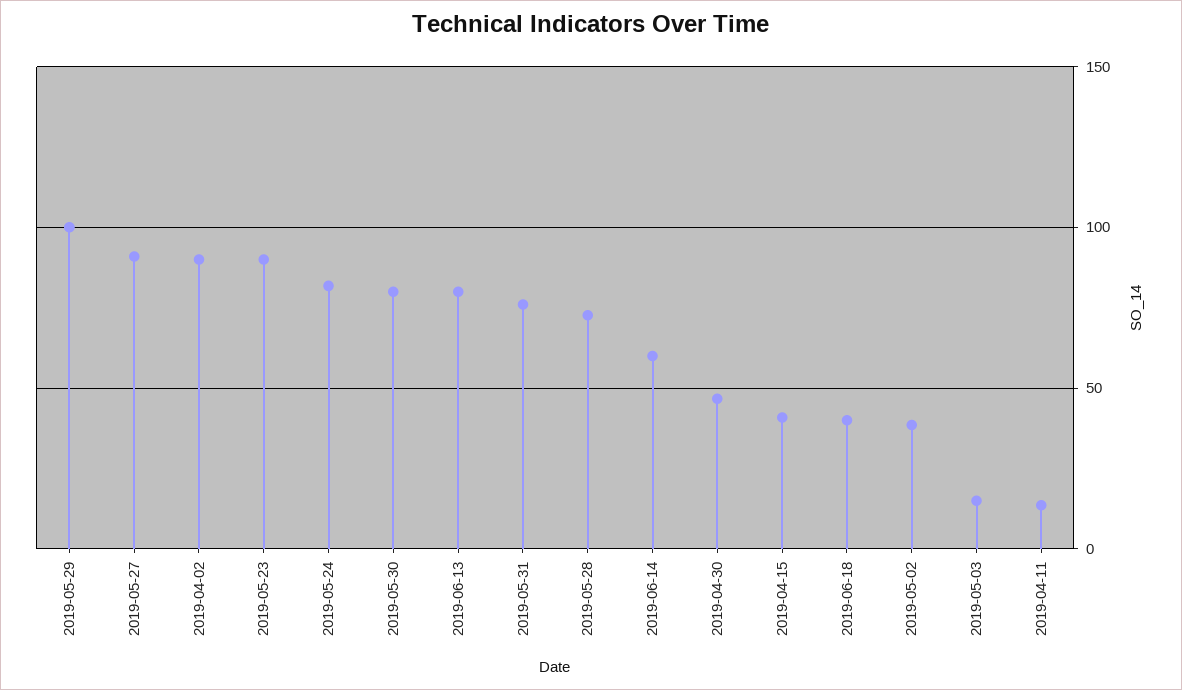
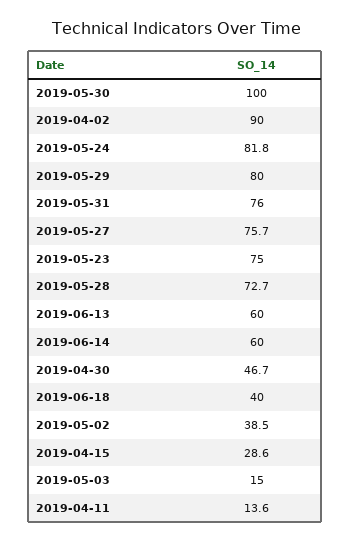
2019-05-29: 100 -> 80
2019-05-27: 90 -> 75.7
2019-05-23: 90 -> 75
2019-05-30: 80 -> 100
2019-06-13: 80 -> 60
2019-04-15: 40 -> 28.6

